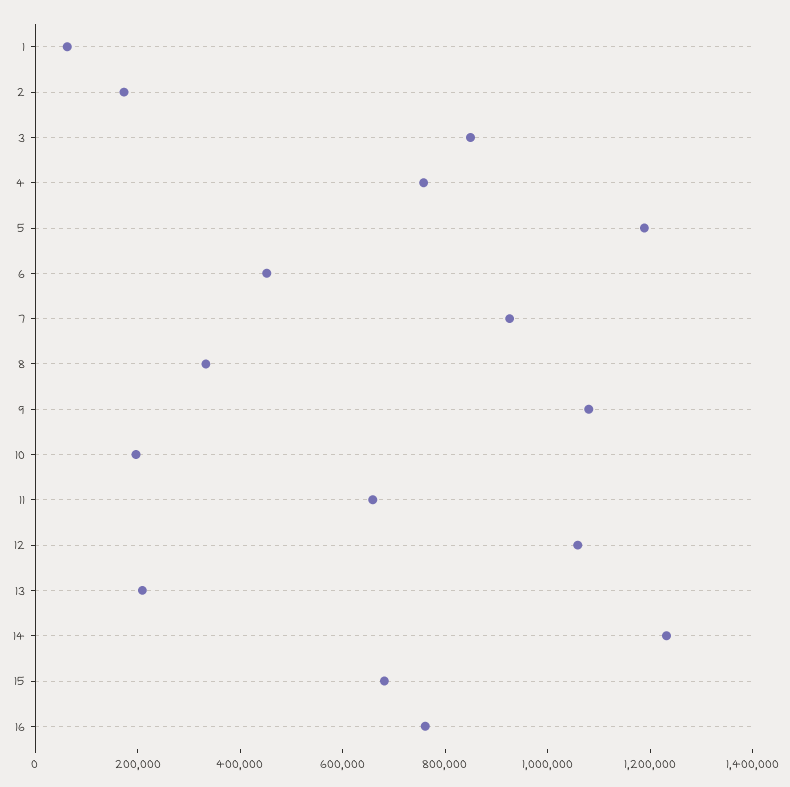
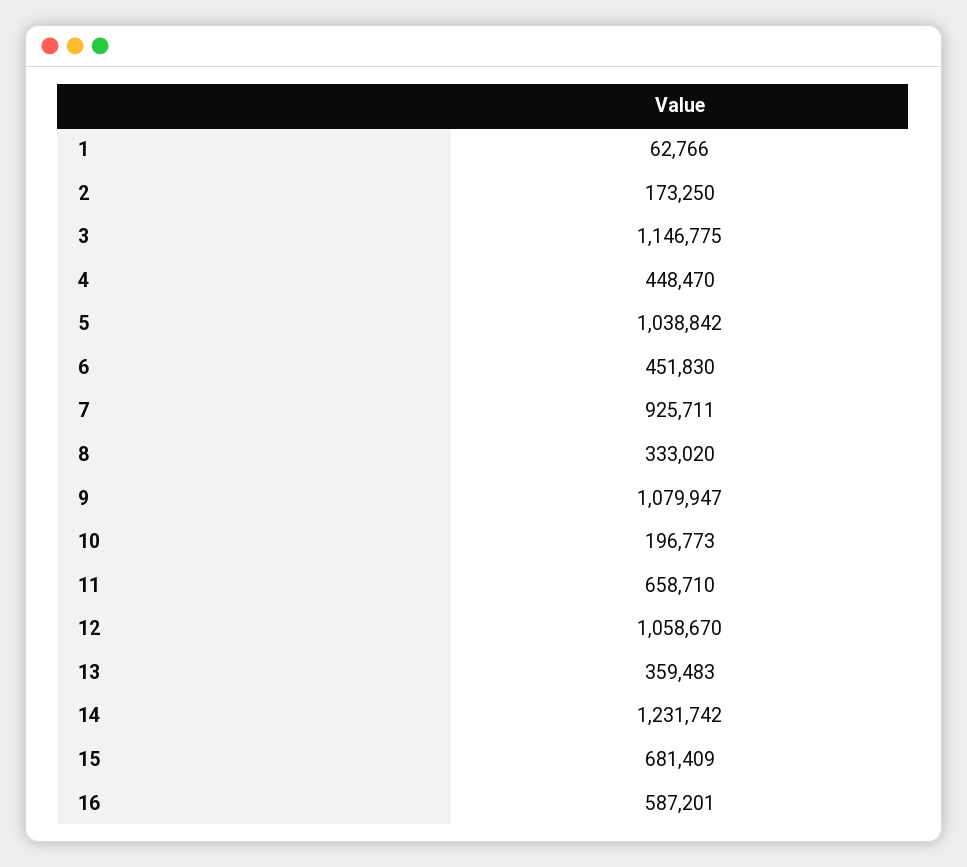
3: 850000 -> 1146775
4: 750000 -> 448470
5: 1200000 -> 1038842
13: 200000 -> 359483
16: 750000 -> 587201

